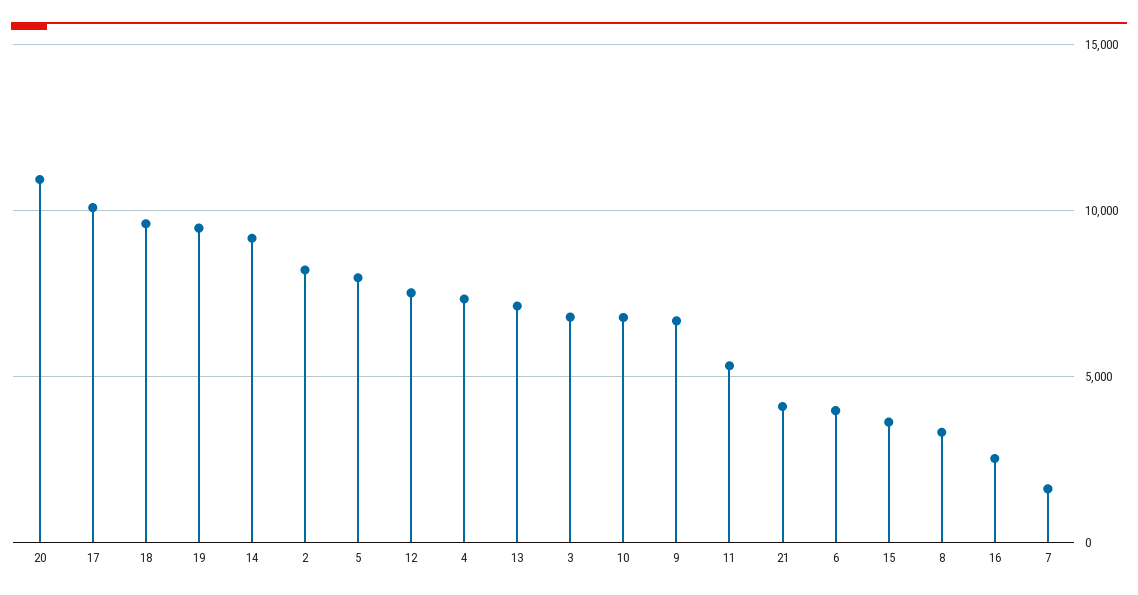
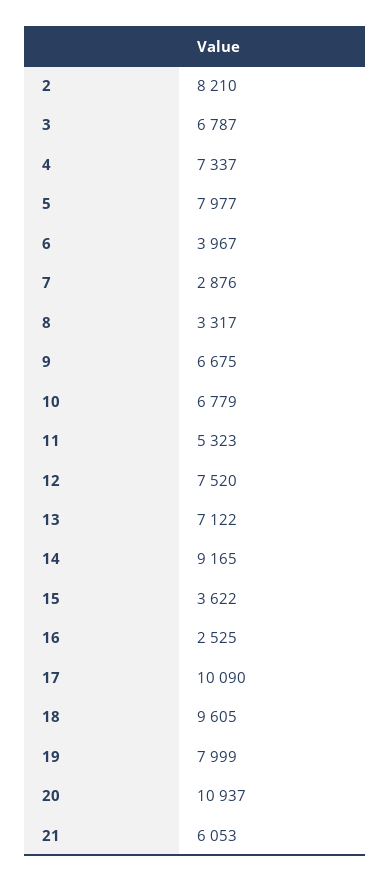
19: 9500 -> 7999
21: 4000 -> 6053
7: 1500 -> 2876

